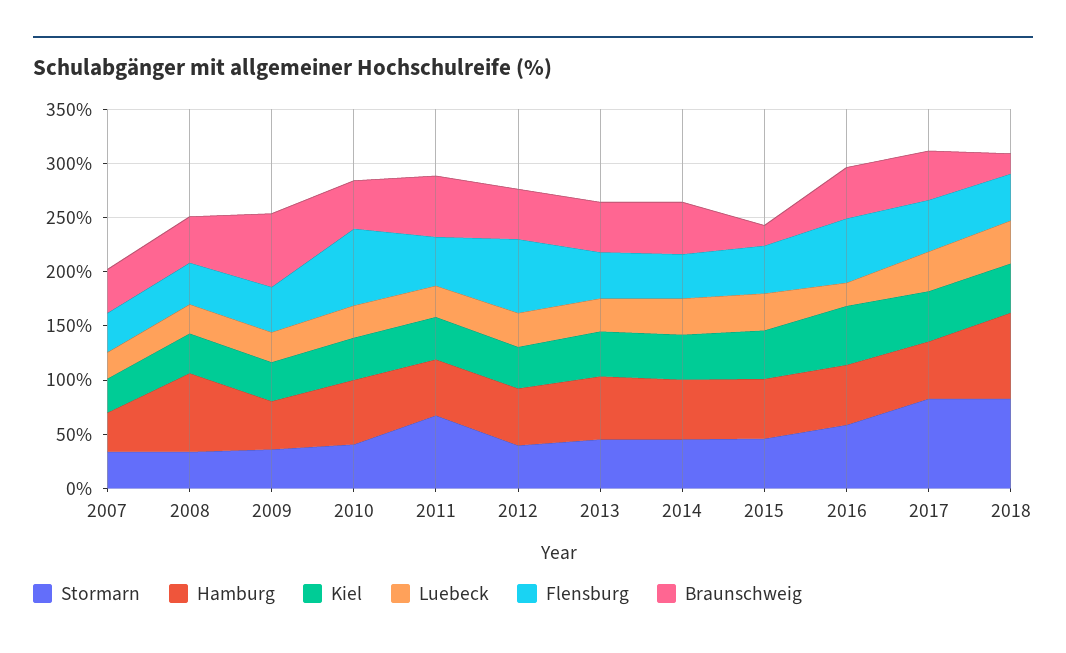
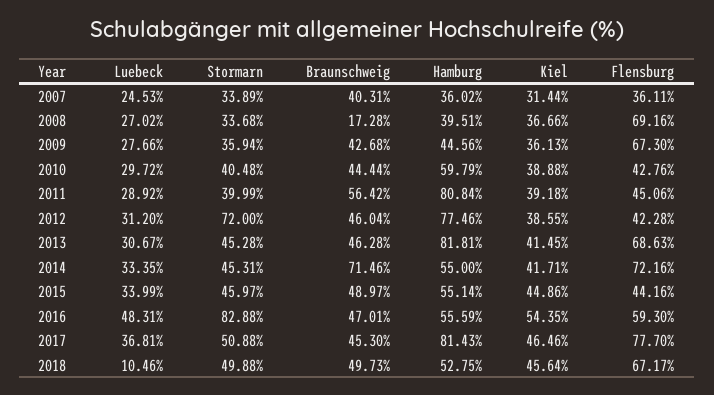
Hamburg, 2008: 70 -> 39.51
Flensburg, 2008: 40 -> 69.16
Braunschweig, 2008: 40 -> 17.28
Flensburg, 2009: 40 -> 67.3
Braunschweig, 2009: 70 -> 42.68
Flensburg, 2010: 70 -> 42.76
Stormarn, 2011: 70 -> 39.99
Hamburg, 2011: 50 -> 80.84
Stormarn, 2012: 40 -> 72
Hamburg, 2012: 50 -> 77.46
Flensburg, 2012: 70 -> 42.28
Hamburg, 2013: 60 -> 81.81
Flensburg, 2013: 40 -> 68.63
Flensburg, 2014: 40 -> 72.16
Braunschweig, 2014: 50 -> 71.46
Braunschweig, 2015: 20 -> 48.97
Stormarn, 2016: 60 -> 82.88
Luebeck, 2016: 20 -> 48.31
Stormarn, 2017: 80 -> 50.88
Hamburg, 2017: 50 -> 81.43
Flensburg, 2017: 50 -> 77.7
Stormarn, 2018: 80 -> 49.88
Hamburg, 2018: 80 -> 52.75
Luebeck, 2018: 40 -> 10.46
Flensburg, 2018: 40 -> 67.17
Braunschweig, 2018: 20 -> 49.73

